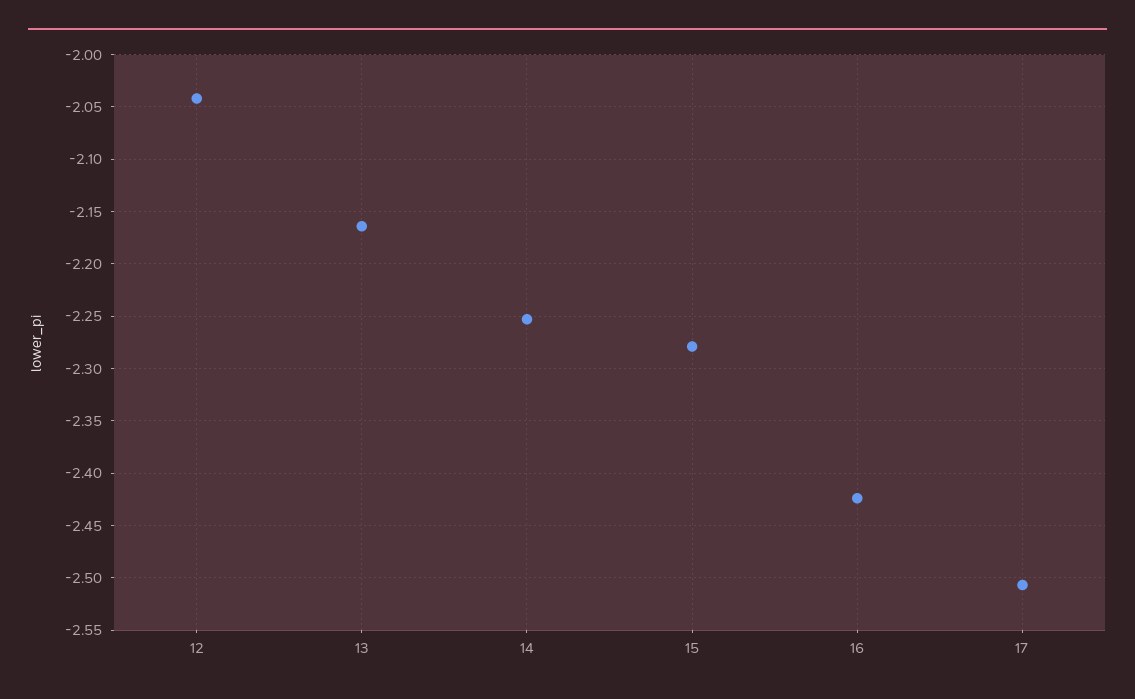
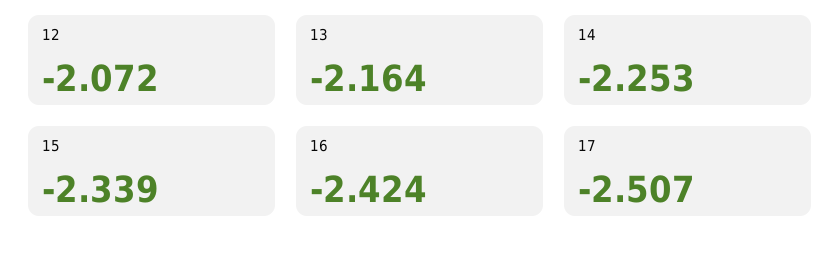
12: -2.04 -> -2.072
15: -2.28 -> -2.339

